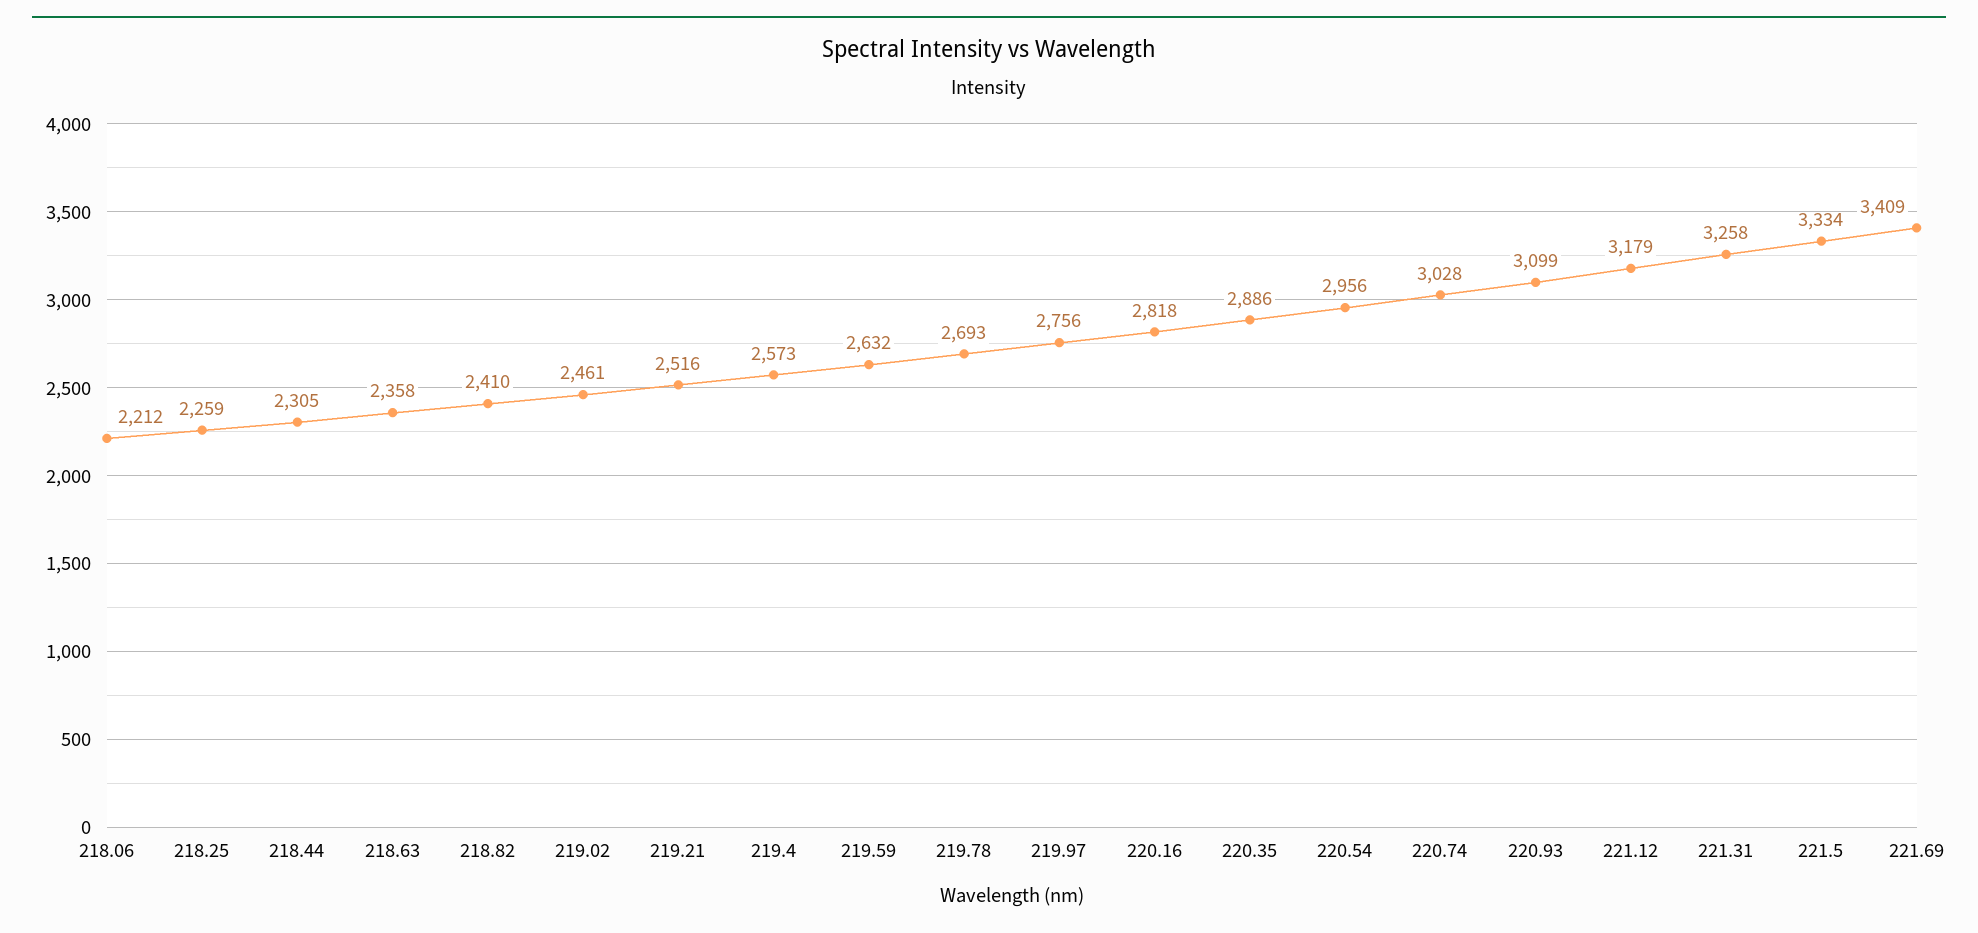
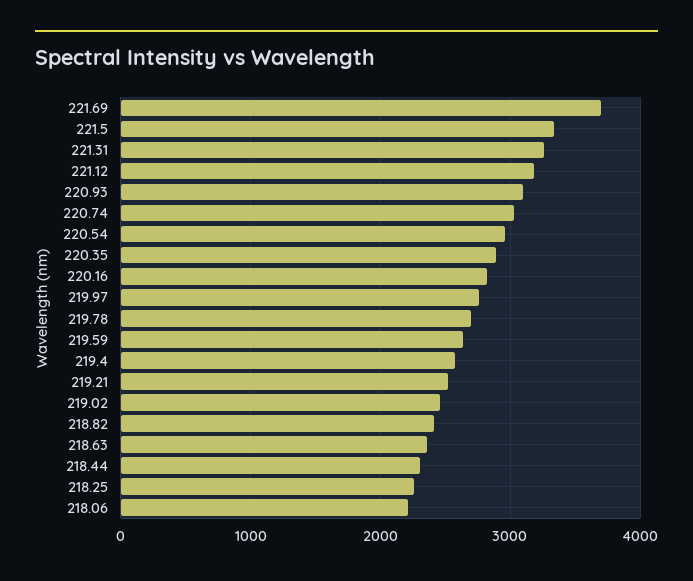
221.69: 3409 -> 3700

